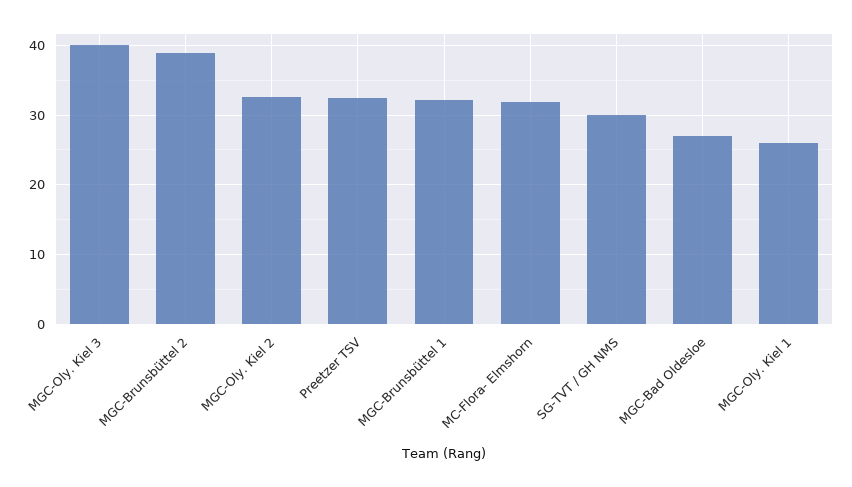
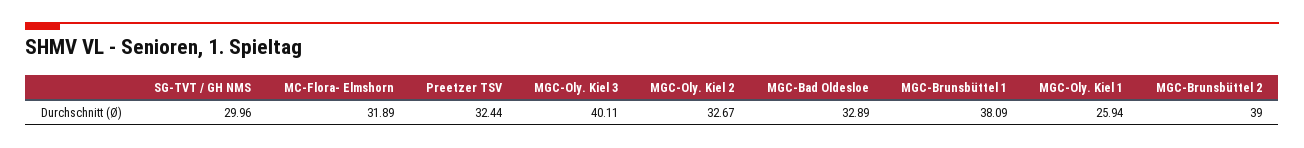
MGC-Brunsbüttel 1: 32 -> 38.09
MGC-Bad Oldesloe: 27 -> 32.89

